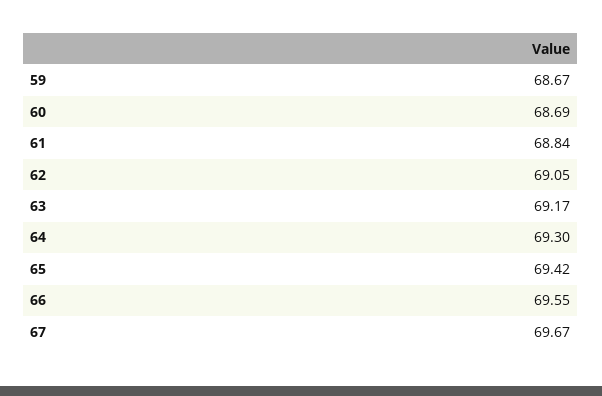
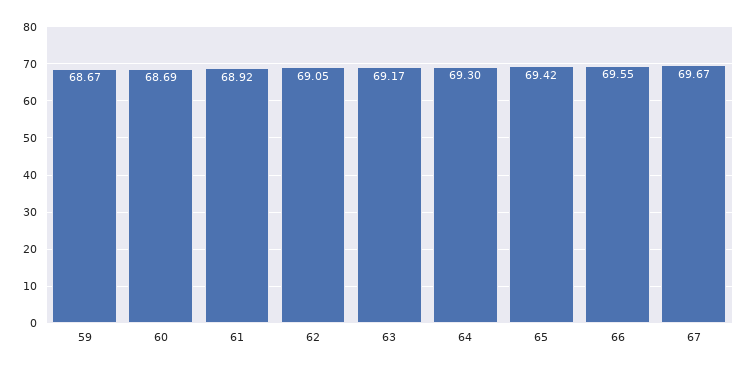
61: 68.84 -> 68.92

